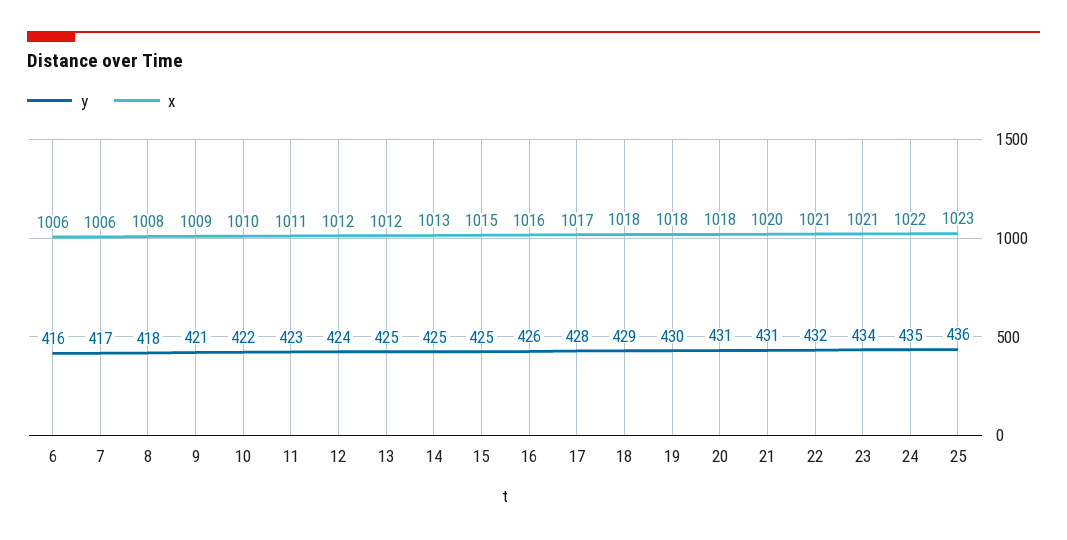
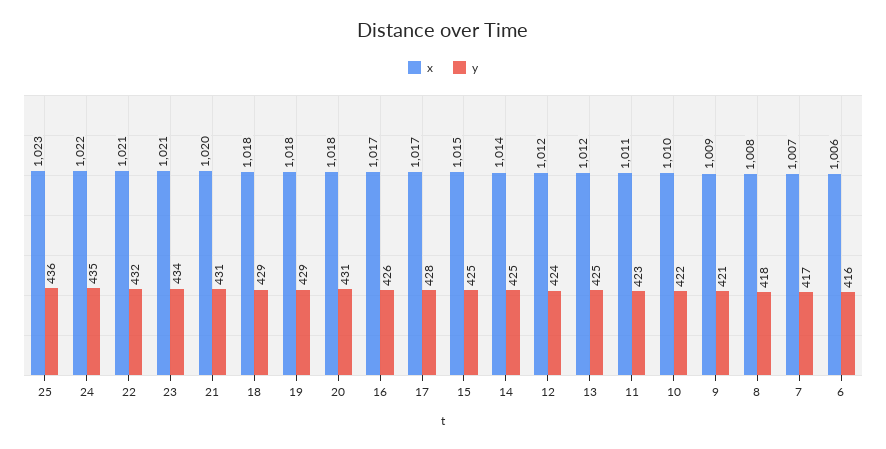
x, 7: 1006 -> 1007
x, 14: 1013 -> 1014
x, 16: 1016 -> 1017
y, 19: 430 -> 429

